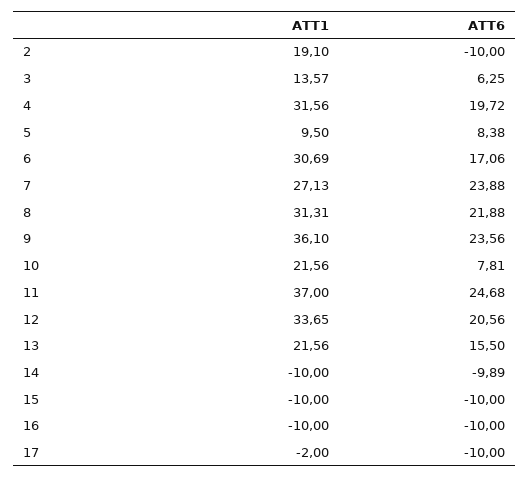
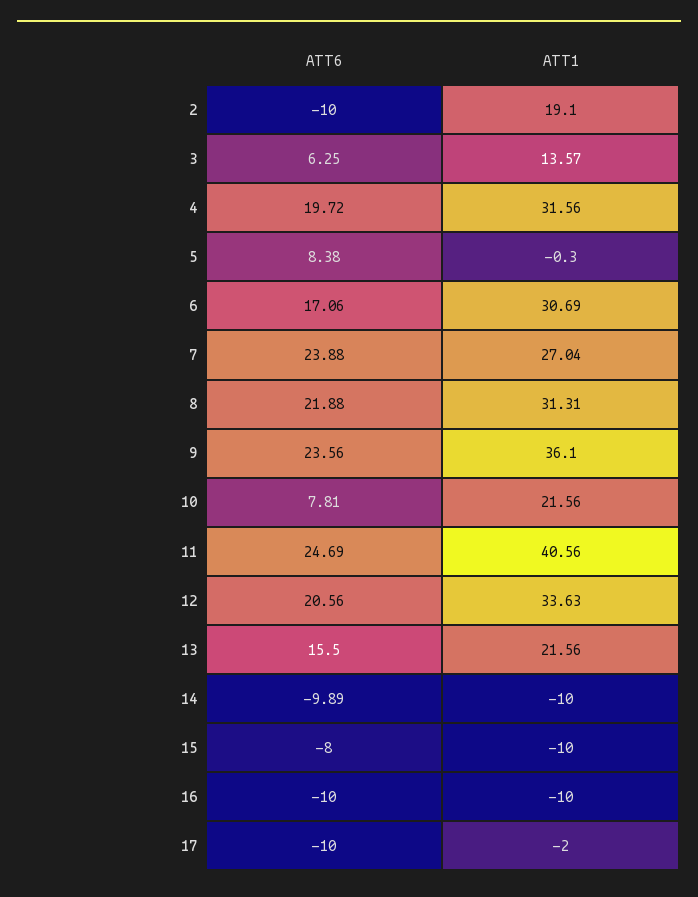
ATT1, 5: 9.5 -> -0.3
ATT1, 7: 27.13 -> 27.04
ATT1, 11: 37 -> 40.56
ATT6, 11: 24.68 -> 24.69
ATT1, 12: 33.65 -> 33.63
ATT6, 15: -10 -> -8

